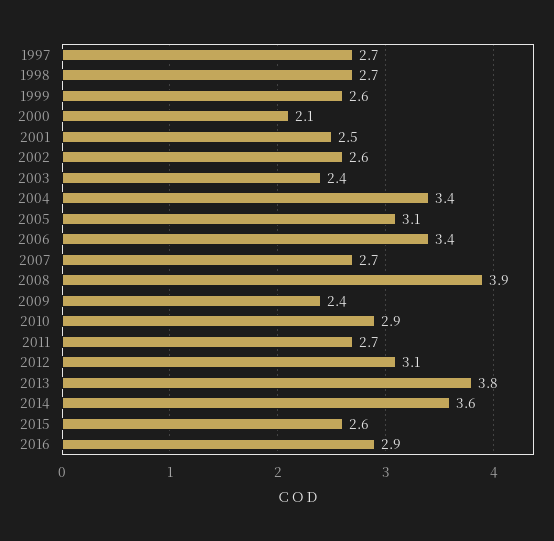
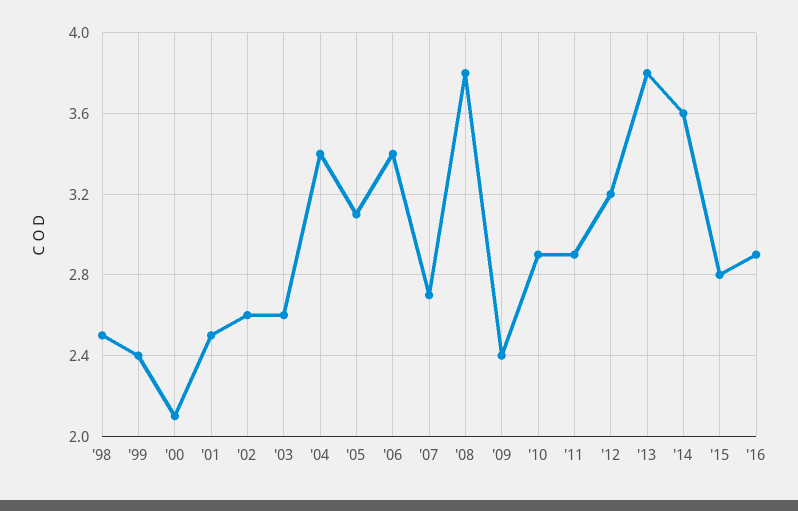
1997: 2.7 -> none
1998: 2.7 -> 2.5
1999: 2.6 -> 2.4
2003: 2.4 -> 2.6
2008: 3.9 -> 3.8
2011: 2.7 -> 2.9
2012: 3.1 -> 3.2
2015: 2.6 -> 2.8

